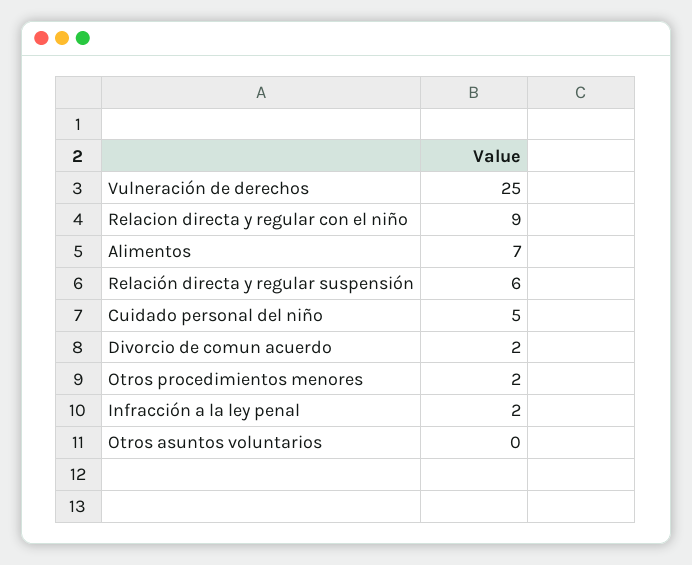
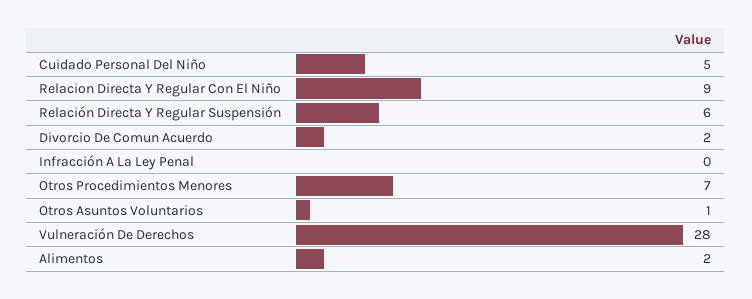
Vulneración de derechos: 25 -> 28
Alimentos: 7 -> 2
Otros procedimientos menores: 2 -> 7
Infracción a la ley penal: 2 -> 0
Otros asuntos voluntarios: 0 -> 1

